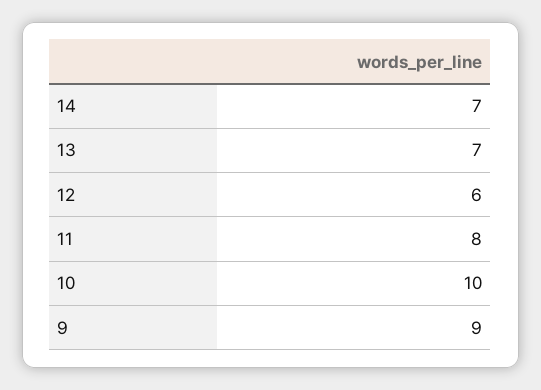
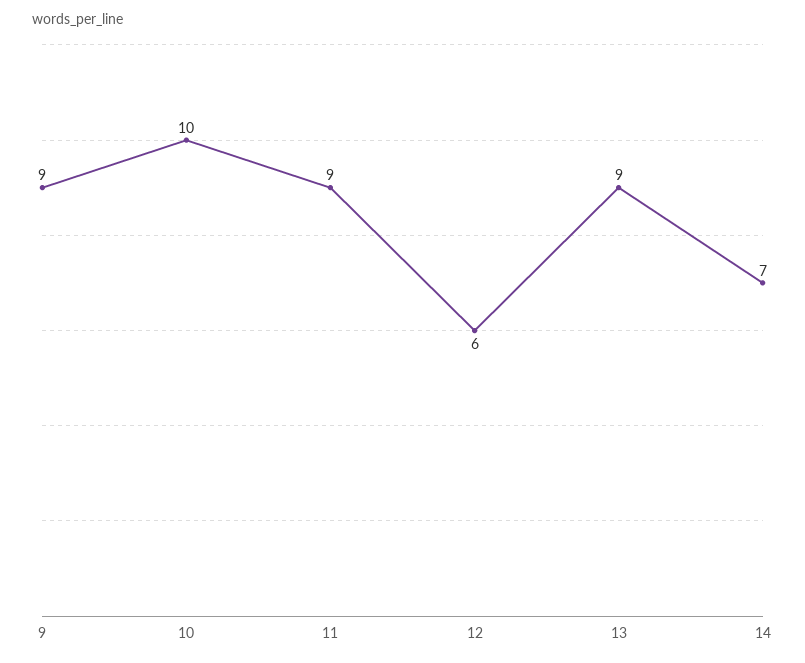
13: 7 -> 9
11: 8 -> 9

